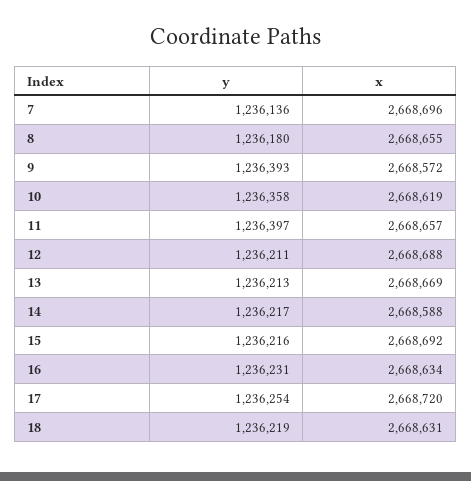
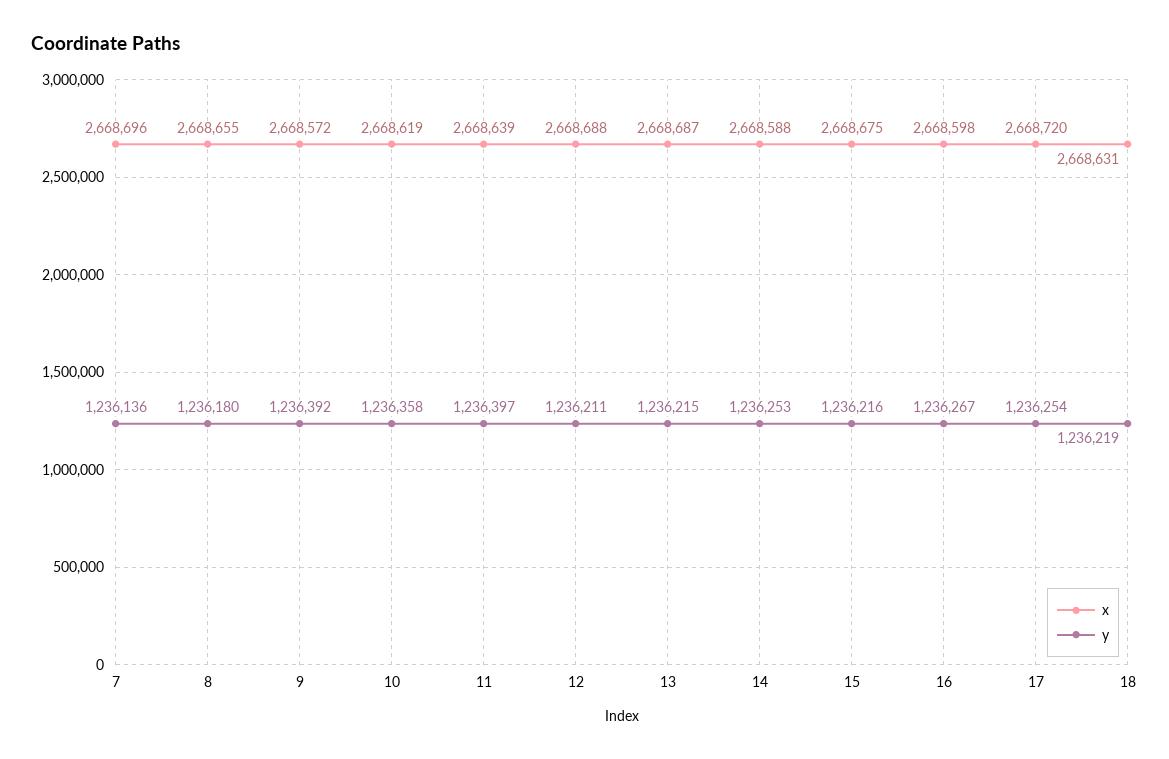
y, 9: 1236393 -> 1236392
x, 11: 2668657 -> 2668639
y, 13: 1236213 -> 1236215
x, 13: 2668669 -> 2668687
y, 14: 1236217 -> 1236253
x, 15: 2668692 -> 2668675
y, 16: 1236231 -> 1236267
x, 16: 2668634 -> 2668598

